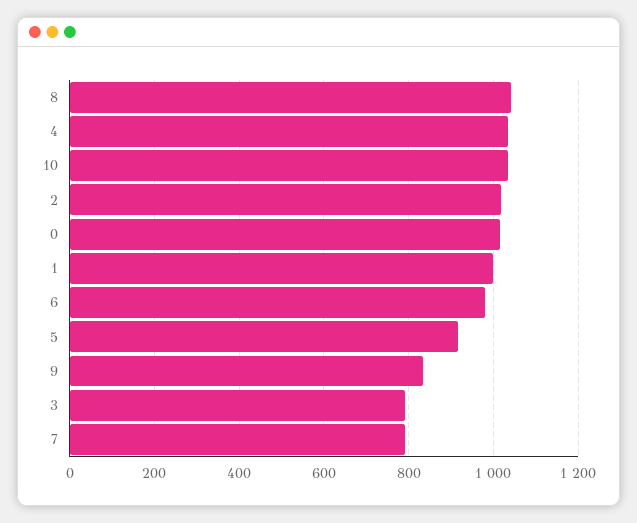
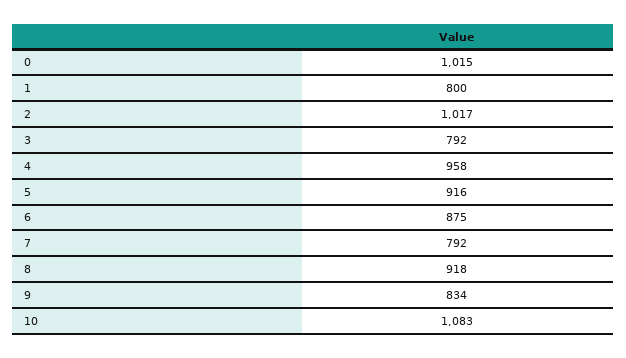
8: 1040 -> 918
4: 1040 -> 958
10: 1040 -> 1083
1: 1000 -> 800
6: 980 -> 875

